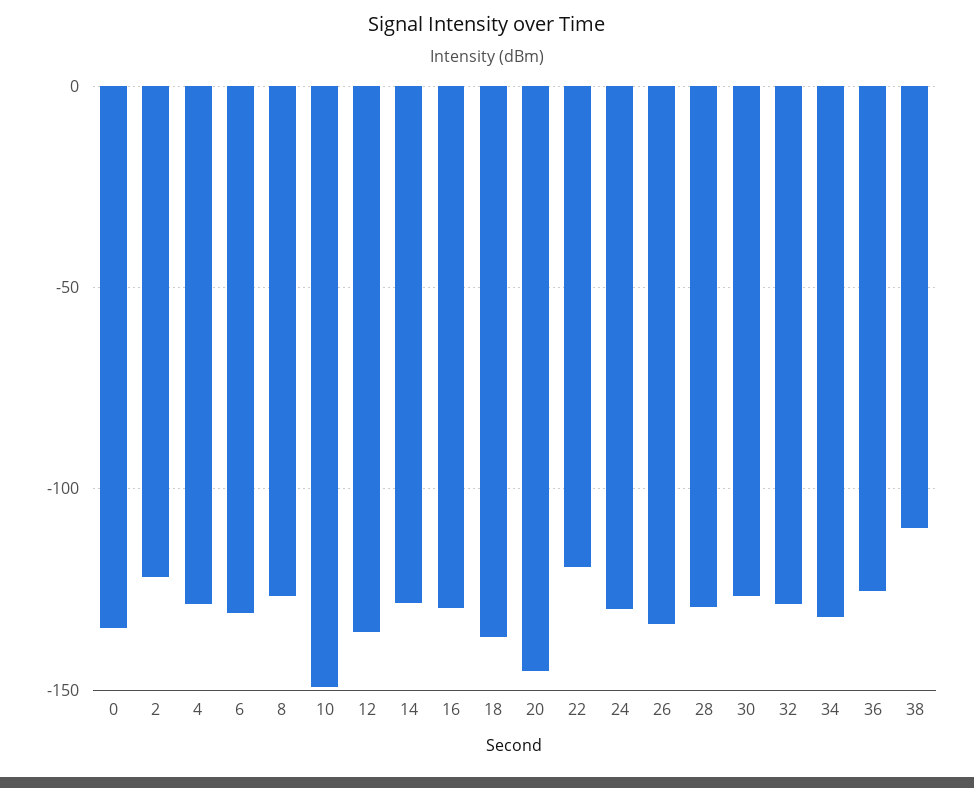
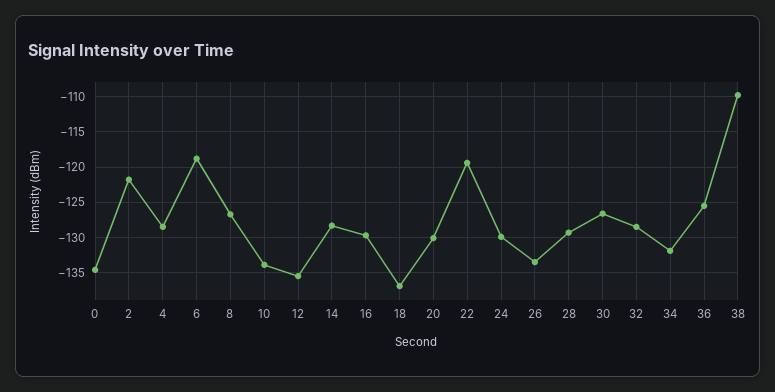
6: -130 -> -119
10: -150 -> -134
20: -145 -> -130

